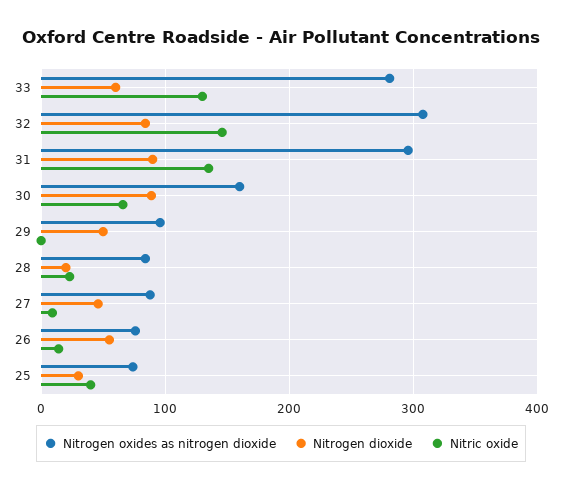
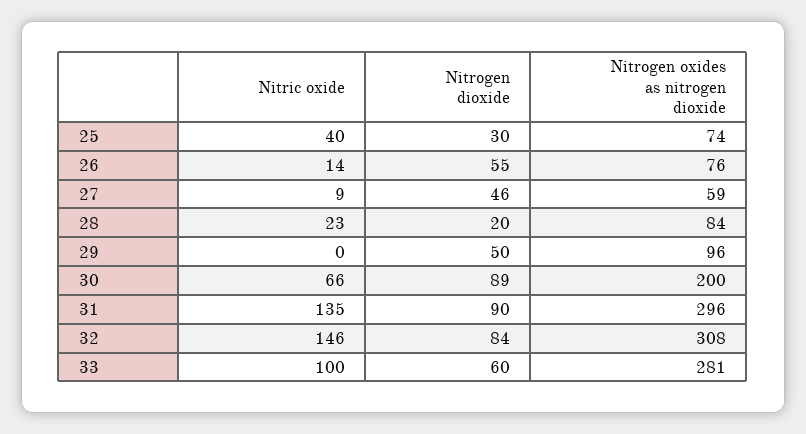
Nitric oxide, 33: 130 -> 100
Nitrogen oxides as nitrogen dioxide, 30: 160 -> 200
Nitrogen oxides as nitrogen dioxide, 27: 90 -> 59

